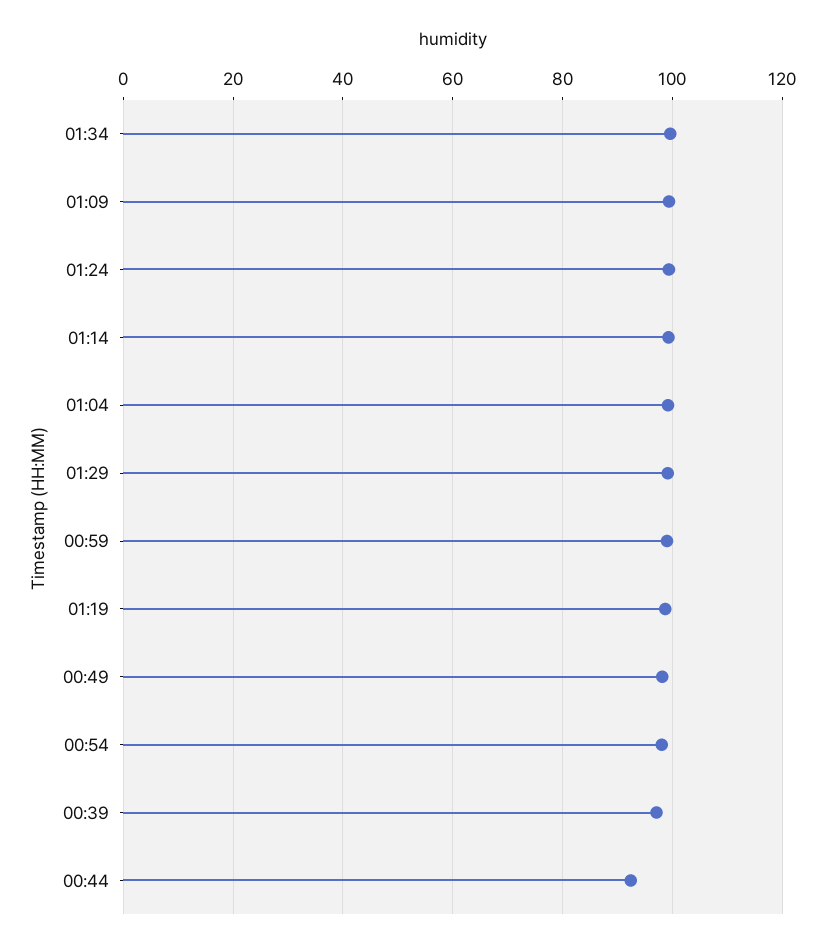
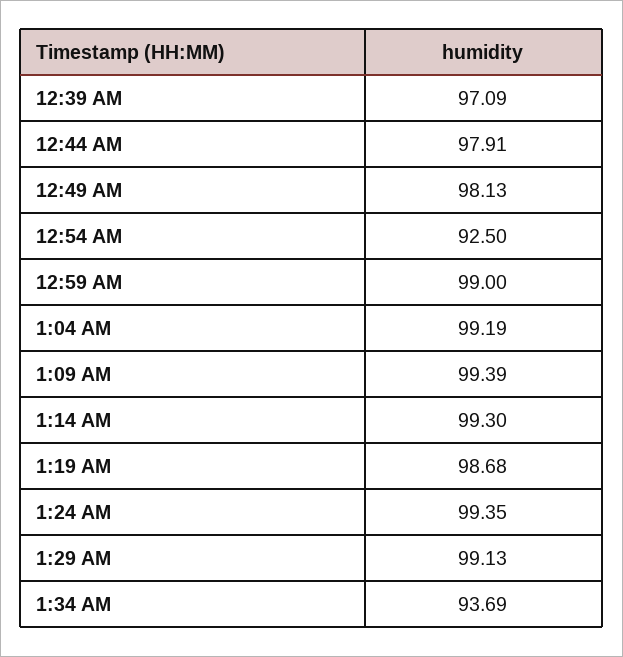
01:34: 100 -> 93.69
00:54: 98 -> 92.5
00:44: 92 -> 97.91

